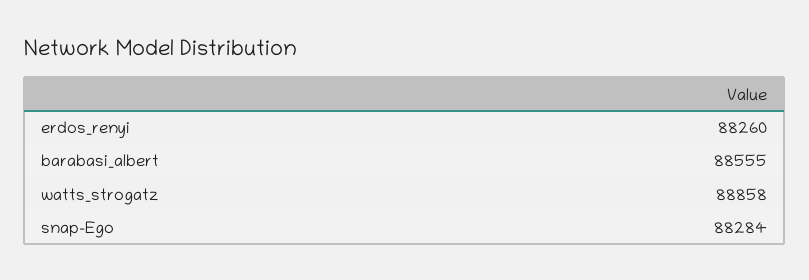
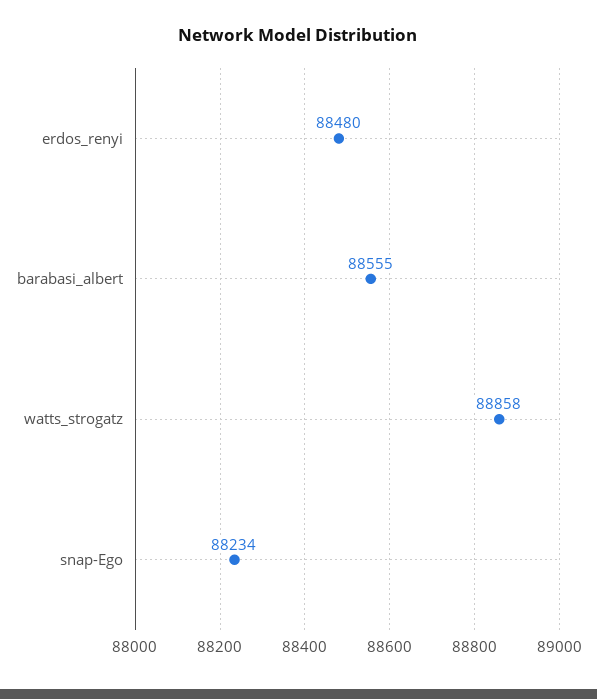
erdos_renyi: 88260 -> 88480
snap-Ego: 88284 -> 88234

